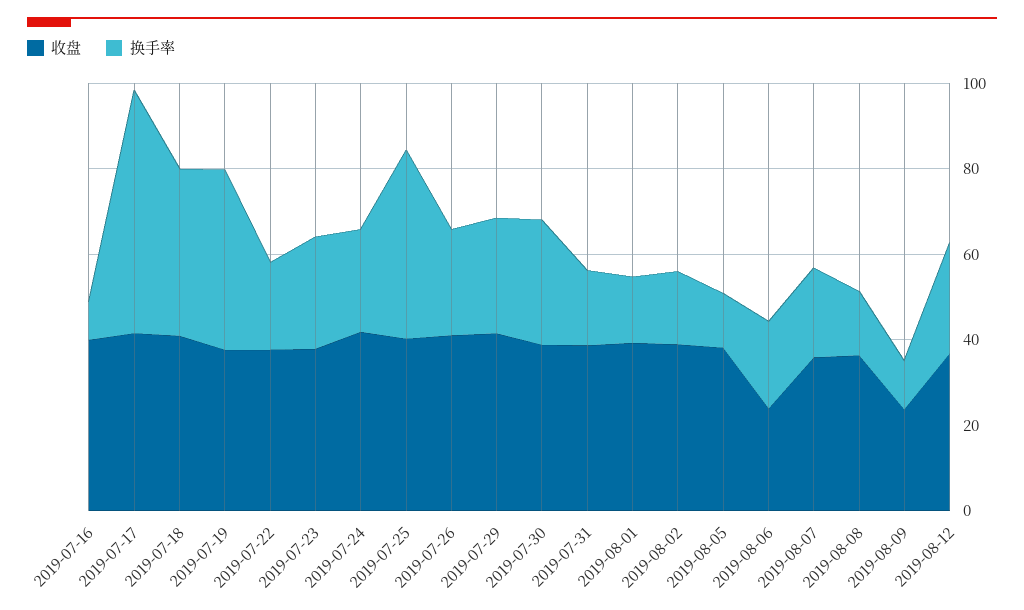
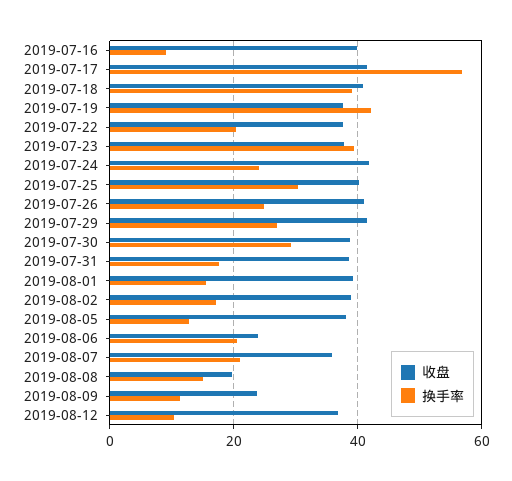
换手率, 2019-07-23: 25 -> 40
换手率, 2019-07-25: 45 -> 30
收盘, 2019-08-08: 35 -> 20
换手率, 2019-08-12: 25 -> 10

